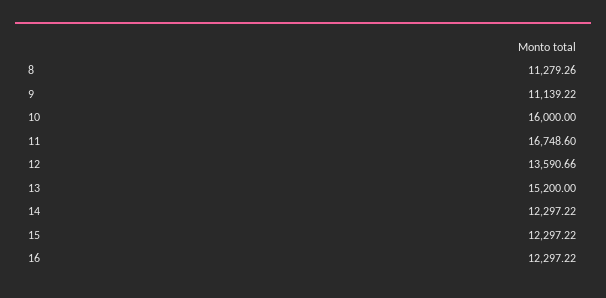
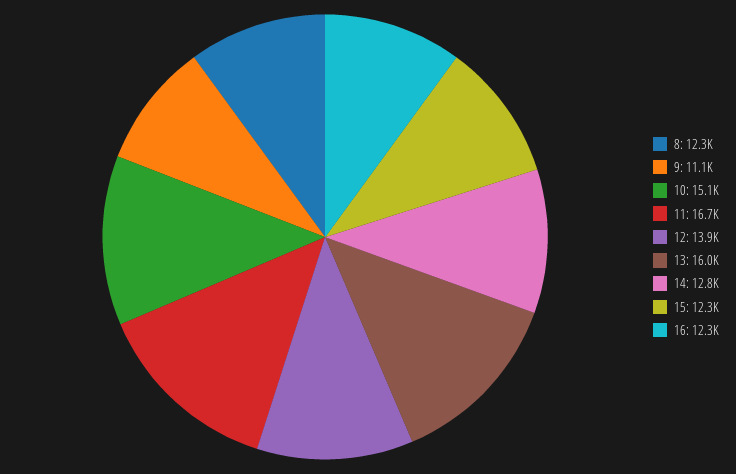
8: 11279.26 -> 12300
10: 16000 -> 15100
12: 13590.66 -> 13900
13: 15200 -> 16000
14: 12297.22 -> 12800

